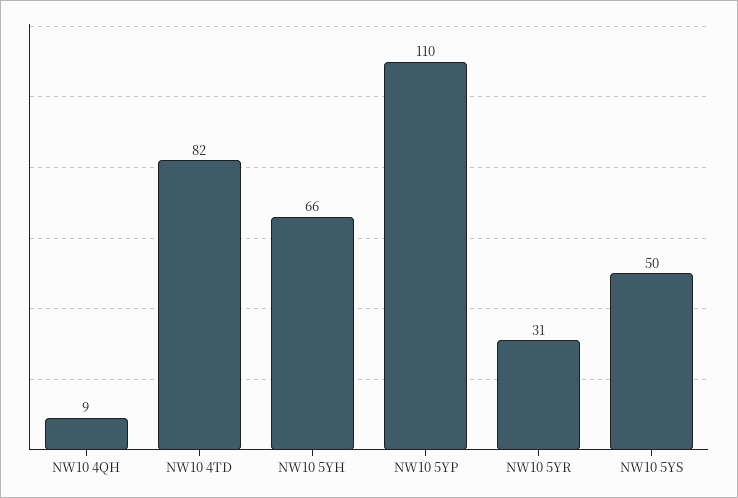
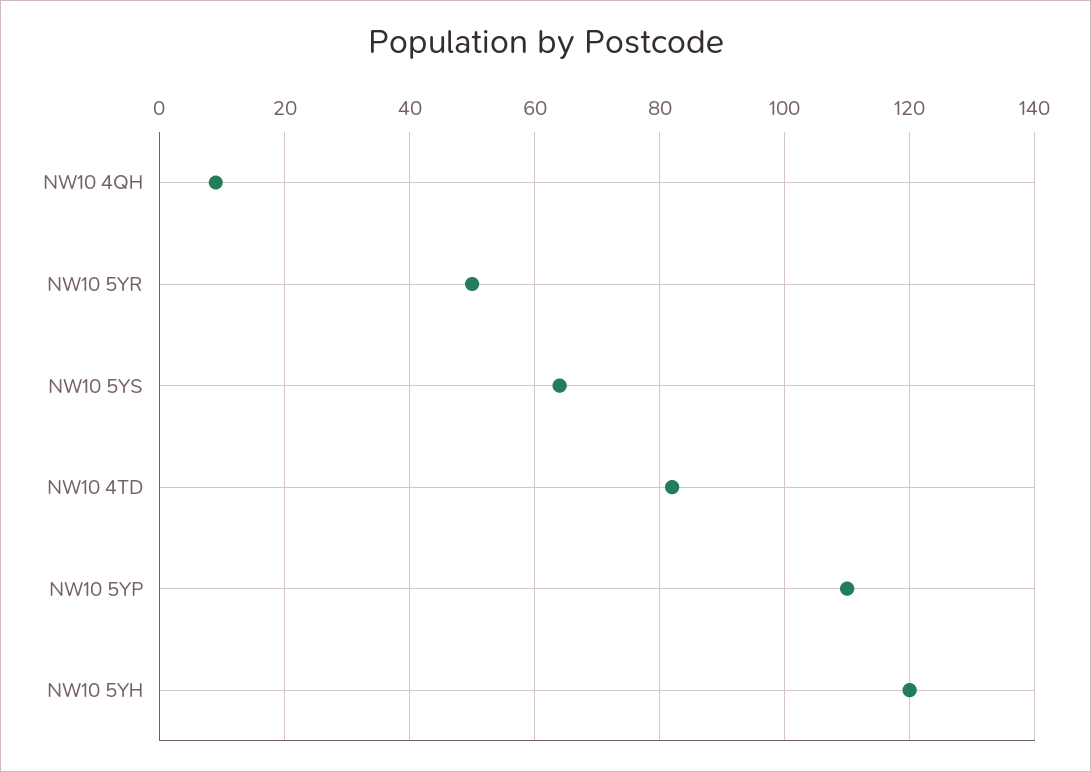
NW10 5YH: 66 -> 120
NW10 5YR: 31 -> 50
NW10 5YS: 50 -> 65

